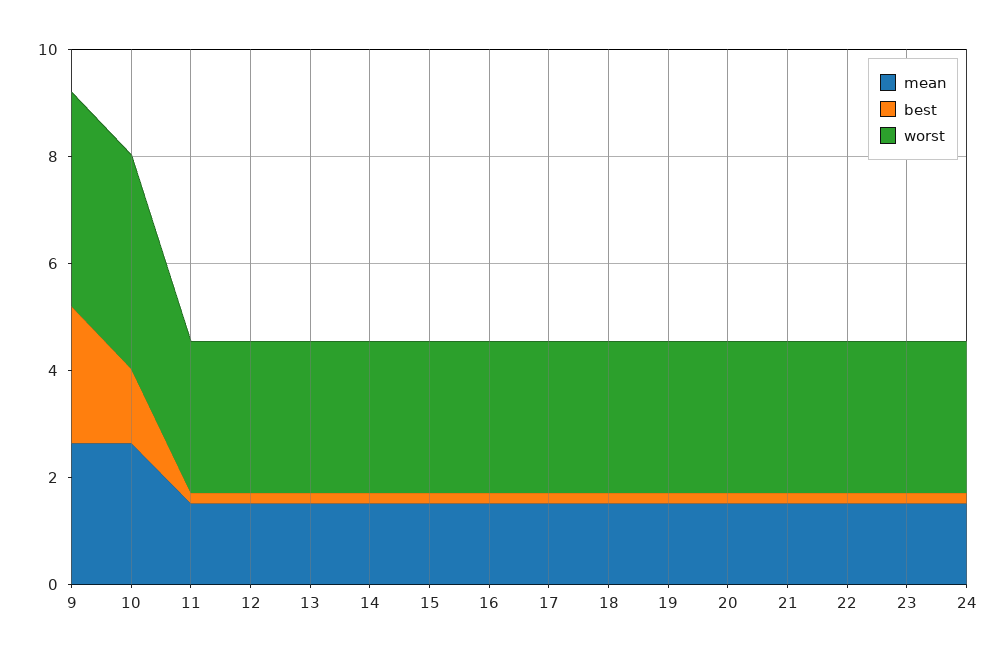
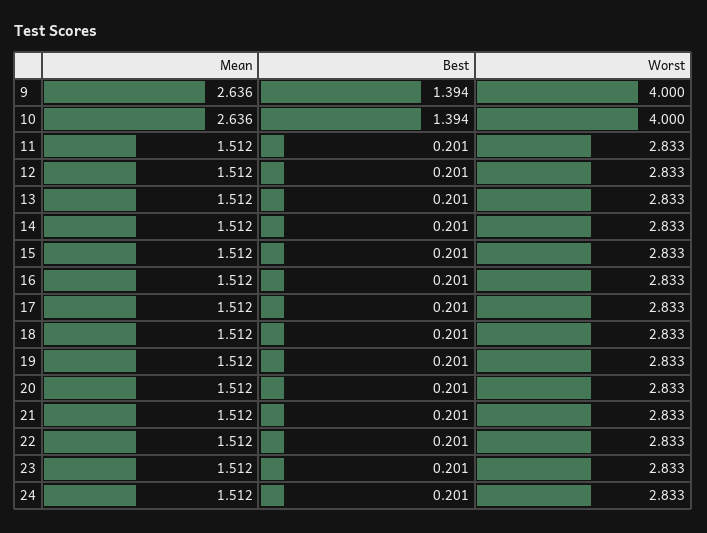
best, 9: 2.5 -> 1.394

